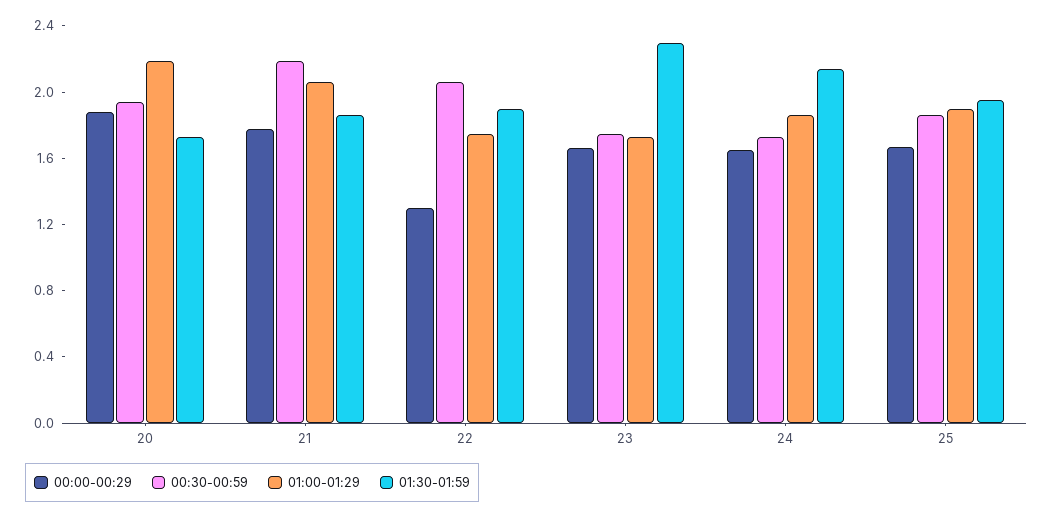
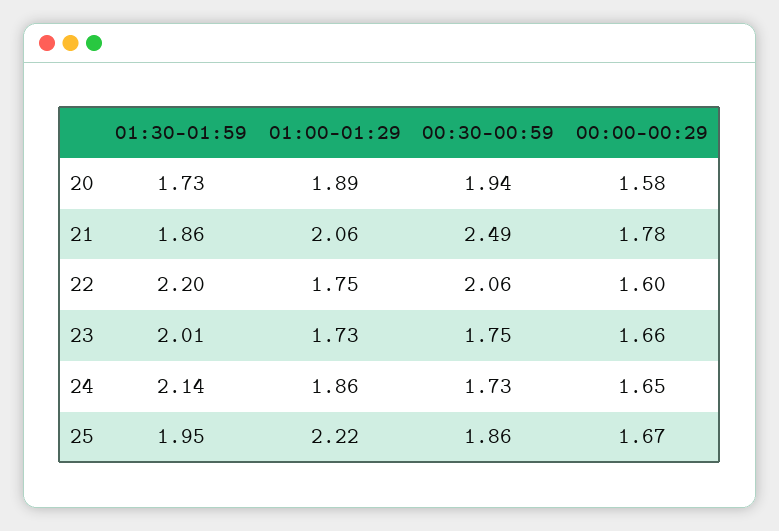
00:00-00:29, 20: 1.9 -> 1.58
01:00-01:29, 20: 2.2 -> 1.89
00:30-00:59, 21: 2.2 -> 2.49
00:00-00:29, 22: 1.3 -> 1.6
01:30-01:59, 22: 1.9 -> 2.2
01:30-01:59, 23: 2.3 -> 2.01
01:00-01:29, 25: 1.9 -> 2.22

